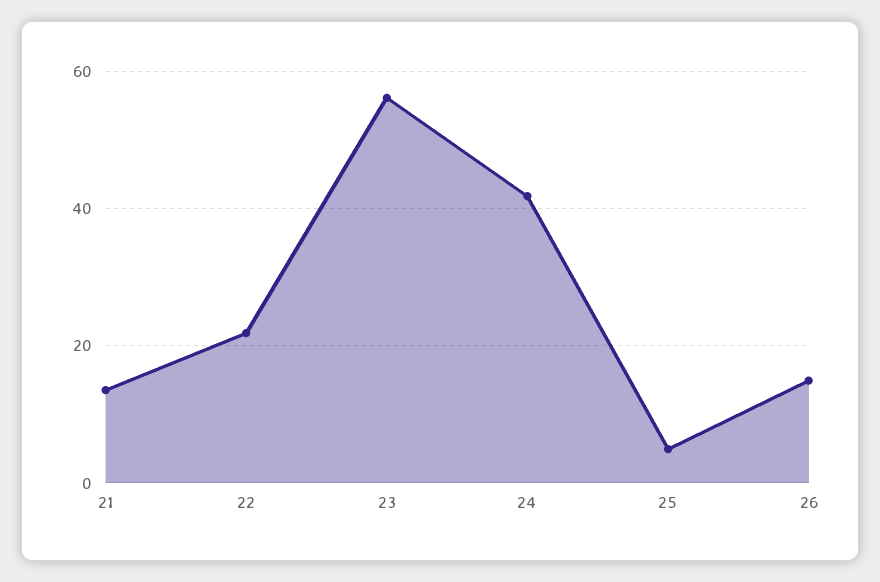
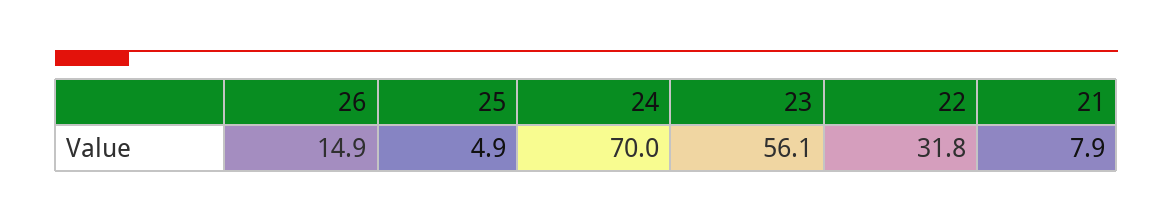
21: 14 -> 7.9
22: 22 -> 31.8
24: 42 -> 70

